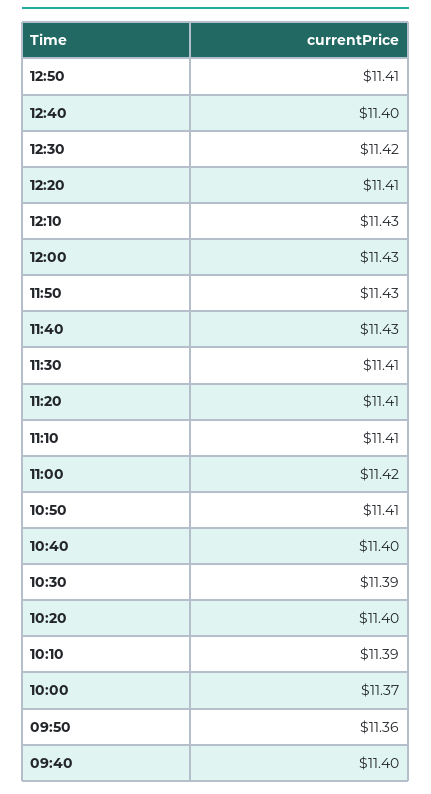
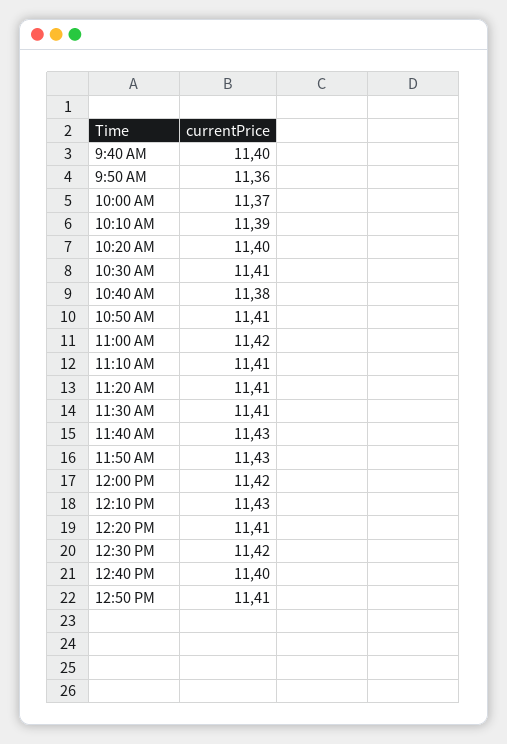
12:00: 11.43 -> 11.42
10:40: 11.4 -> 11.38
10:30: 11.39 -> 11.41

